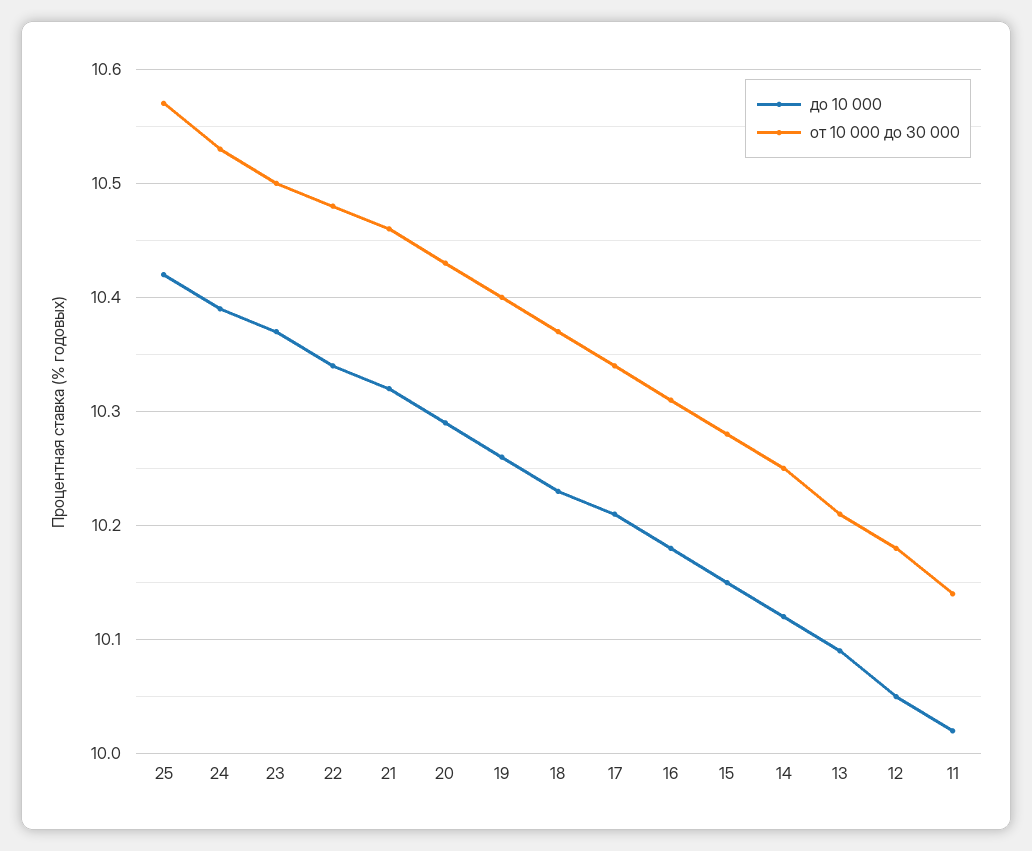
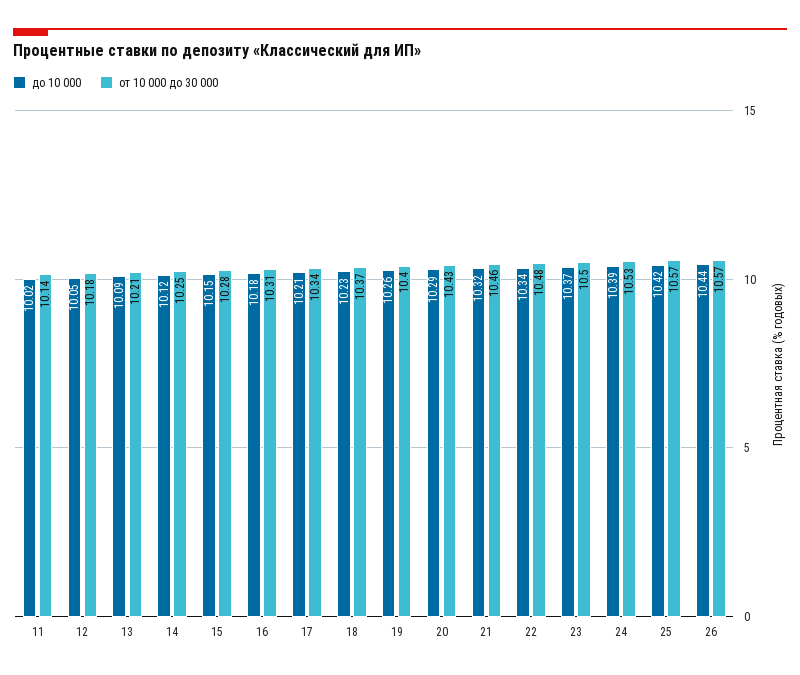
до 10 000, 26: none -> 10.44
от 10 000 до 30 000, 26: none -> 10.57

